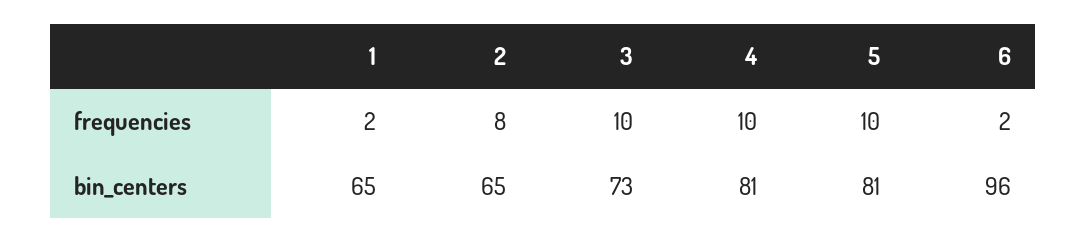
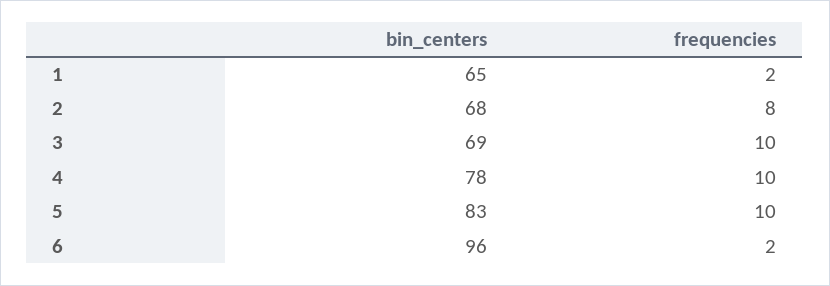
2, bin_centers: 65 -> 68
3, bin_centers: 73 -> 69
4, bin_centers: 81 -> 78
5, bin_centers: 81 -> 83

